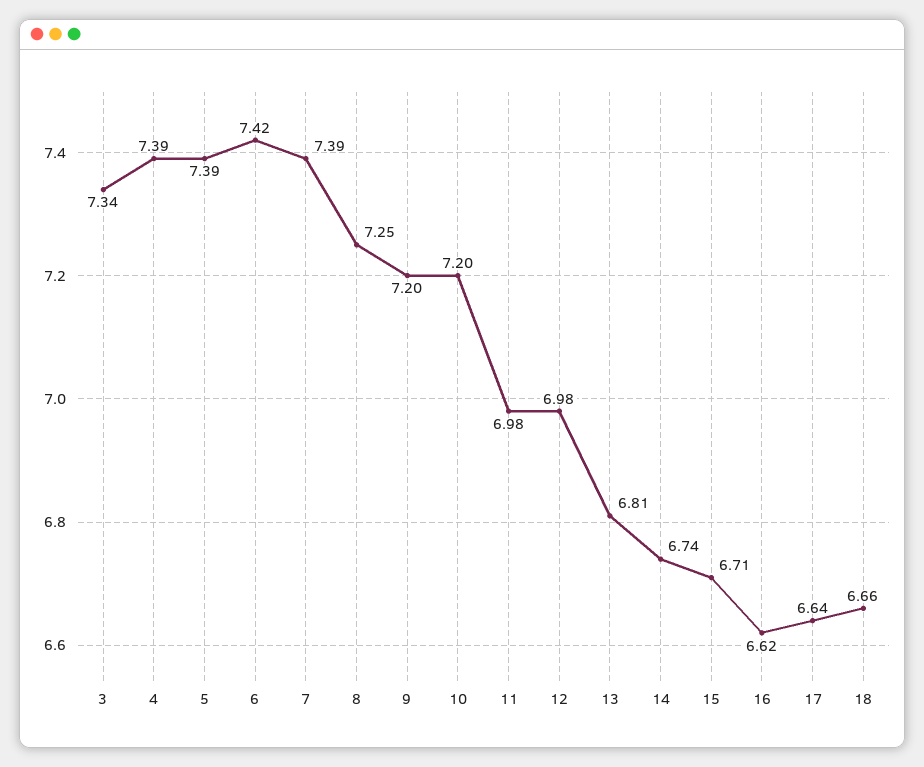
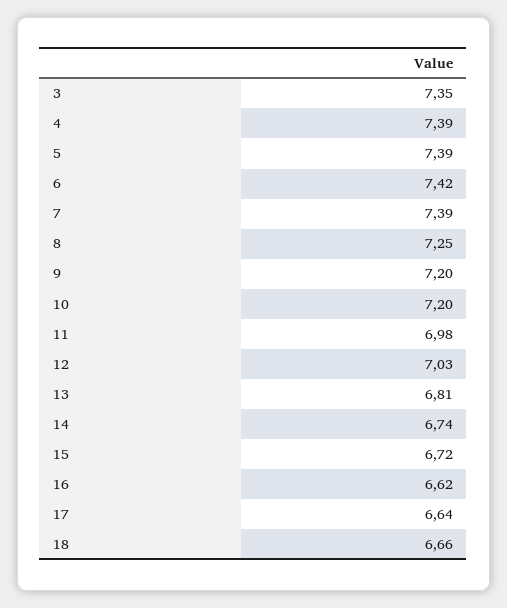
3: 7.34 -> 7.35
12: 6.98 -> 7.03
15: 6.71 -> 6.72

